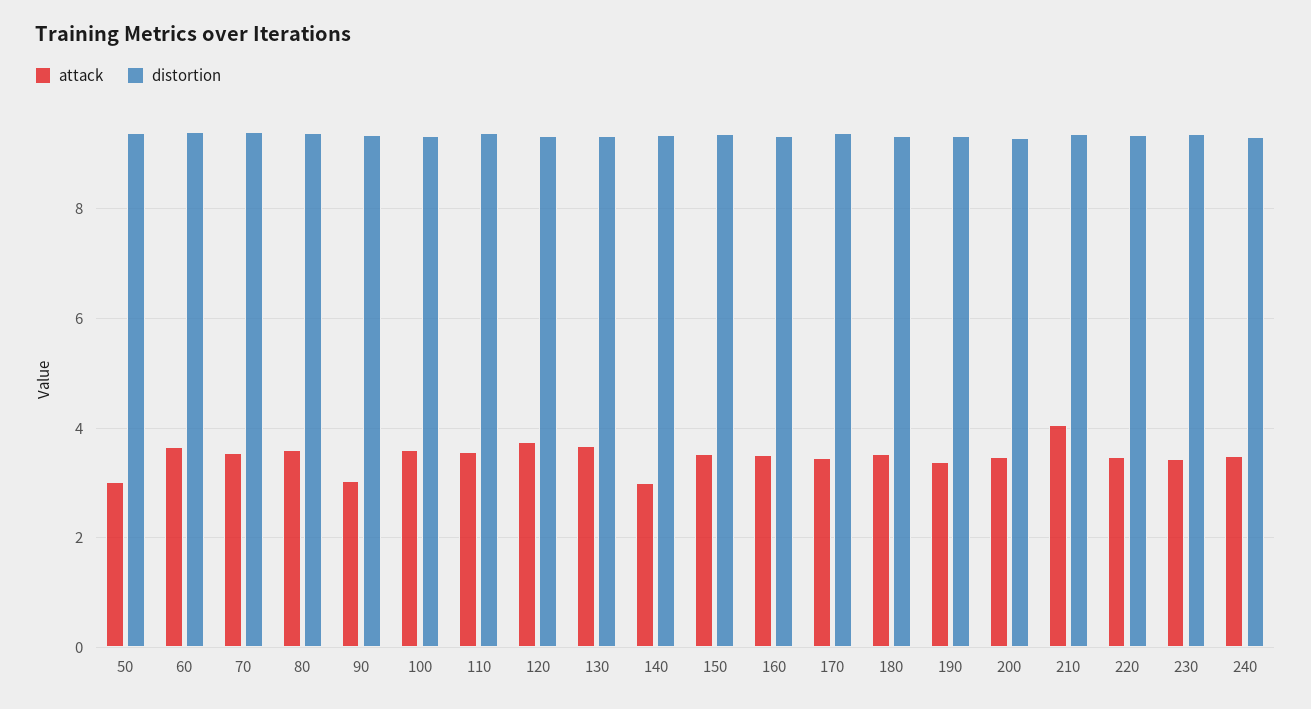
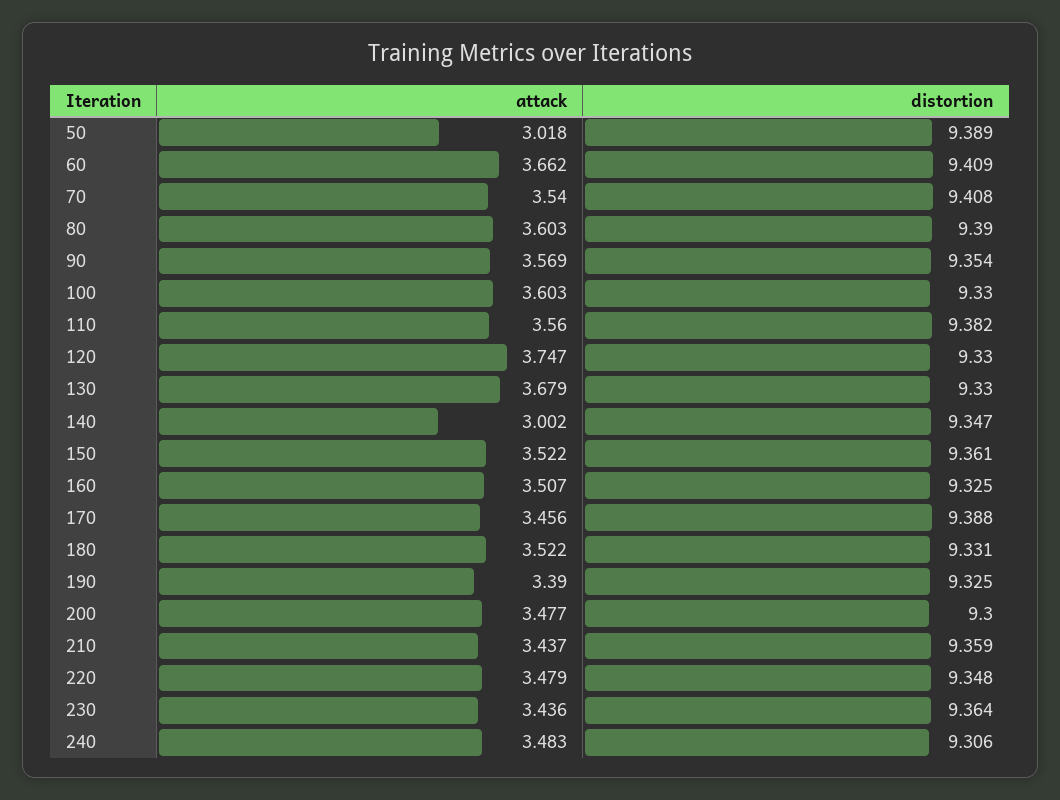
attack, 90: 3 -> 3.569
attack, 210: 4 -> 3.437

